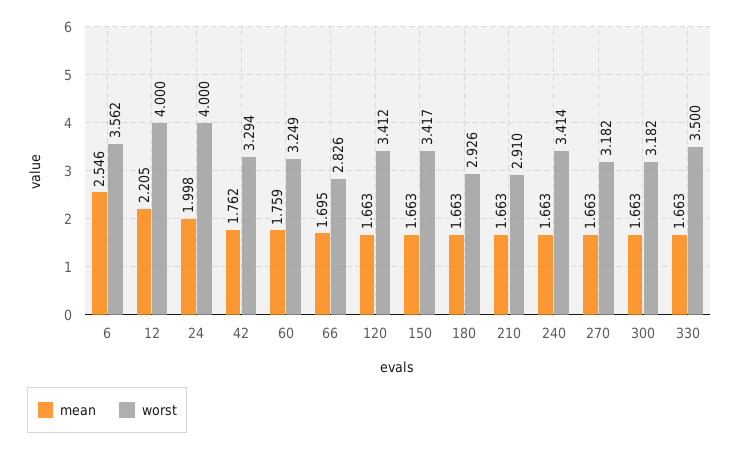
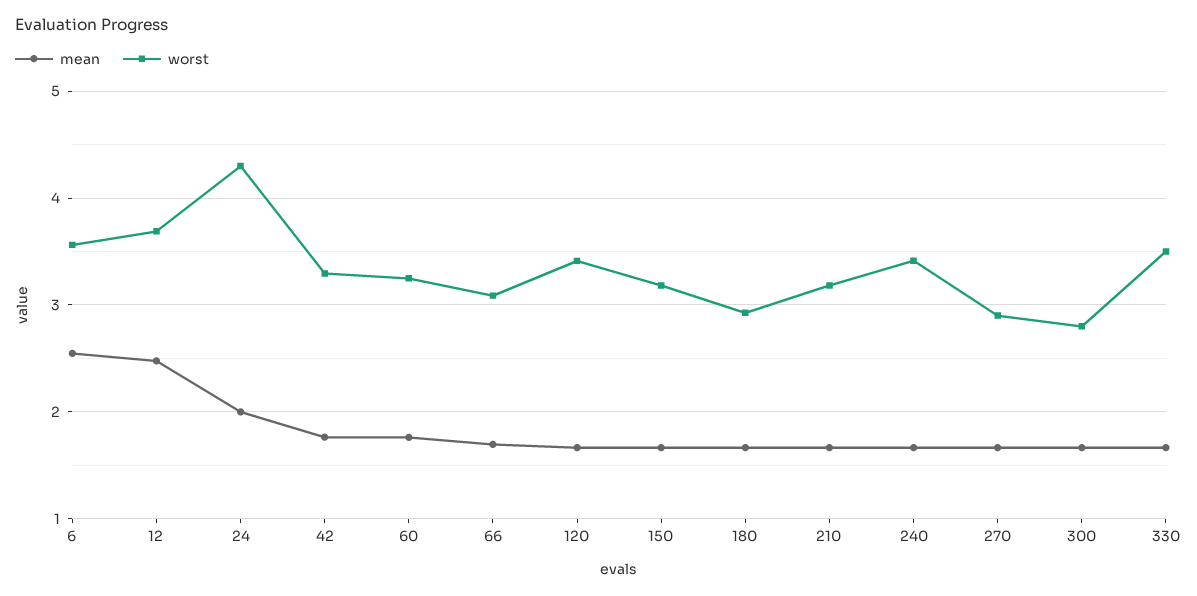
mean, 12: 2.205 -> 2.5
worst, 12: 4 -> 3.7
worst, 24: 4 -> 4.3
worst, 66: 2.826 -> 3.1
worst, 150: 3.417 -> 3.2
worst, 210: 2.91 -> 3.2
worst, 270: 3.182 -> 2.9
worst, 300: 3.182 -> 2.8

